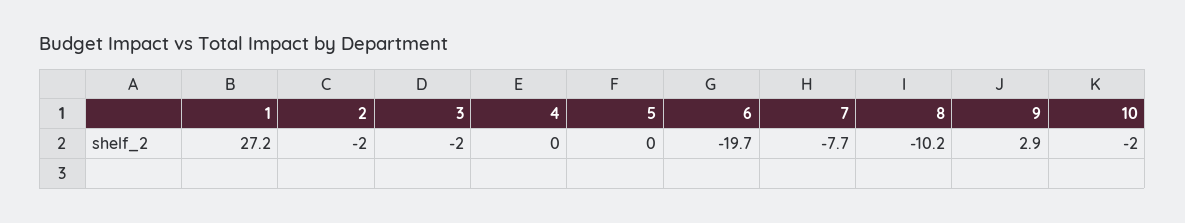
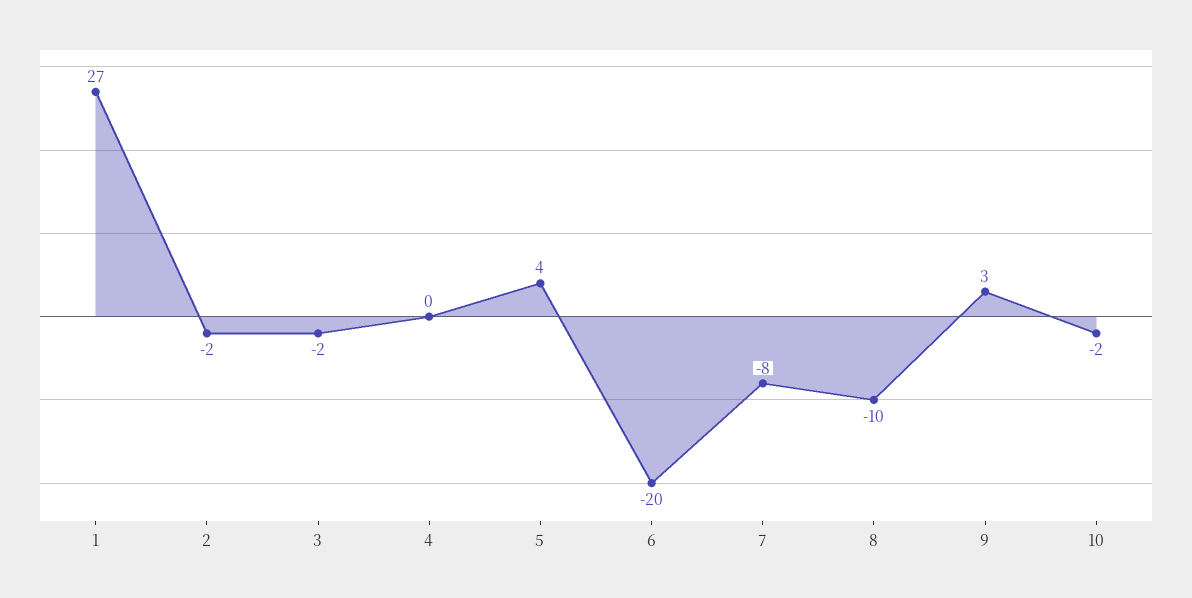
5: 0 -> 4

